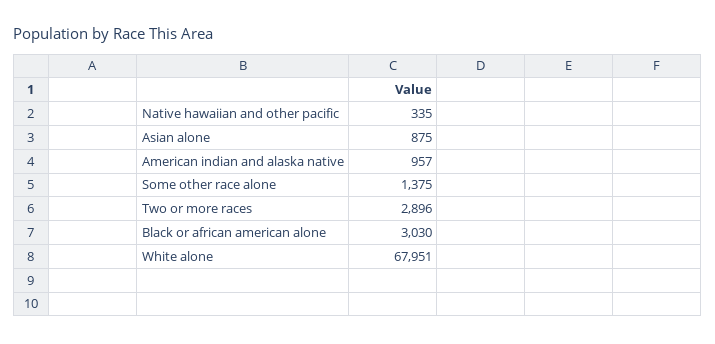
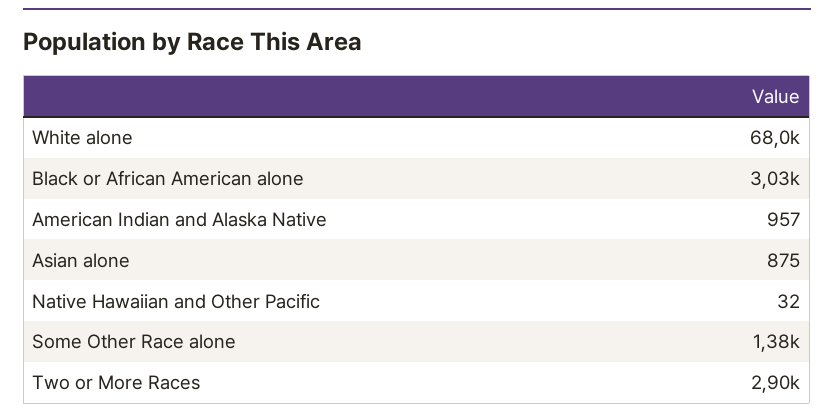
Native hawaiian and other pacific: 335 -> 32

